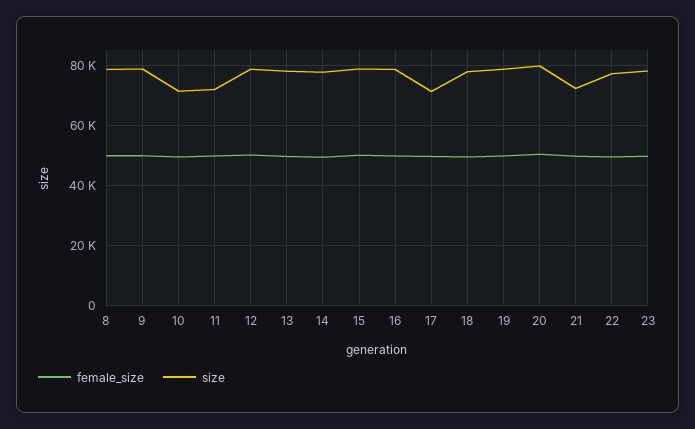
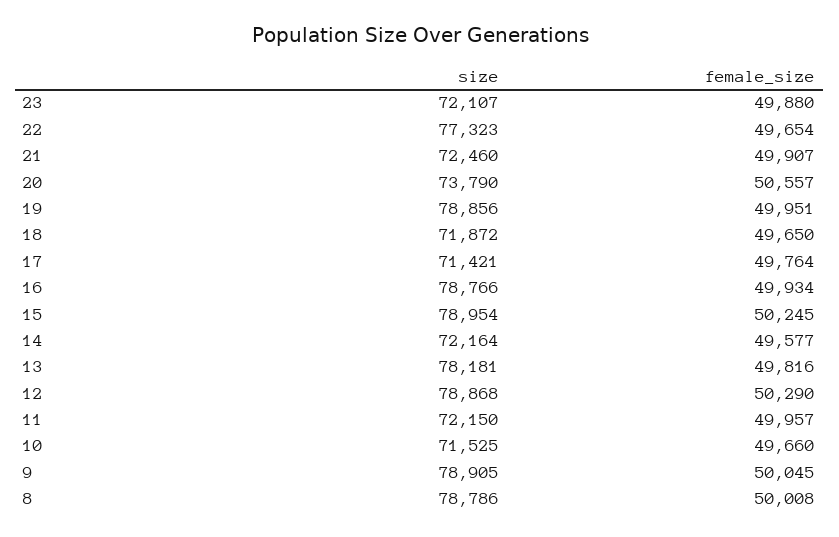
size, 14: 78000 -> 72164
size, 18: 78000 -> 71872
size, 20: 80000 -> 73790
size, 23: 78000 -> 72107

